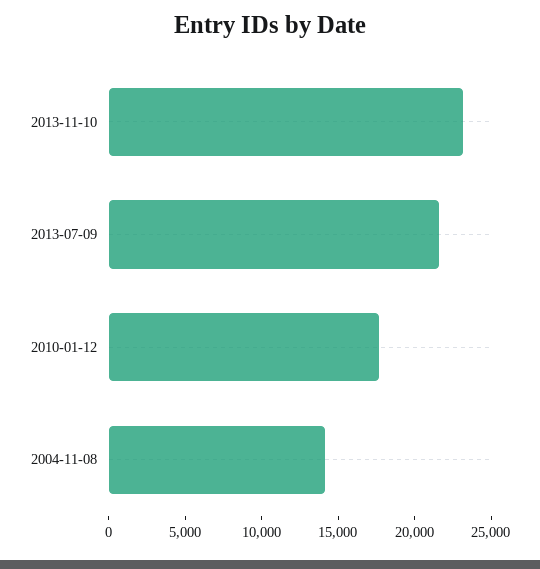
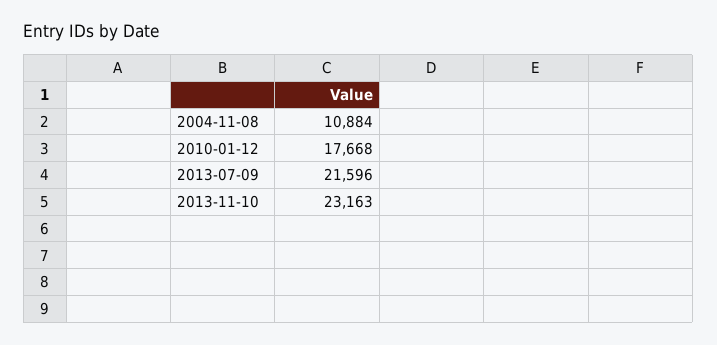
2004-11-08: 14000 -> 10884

